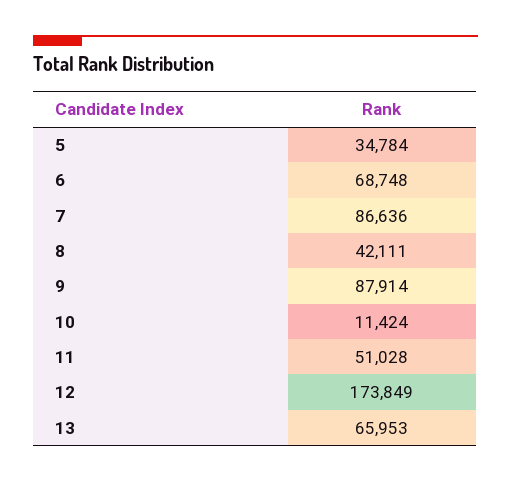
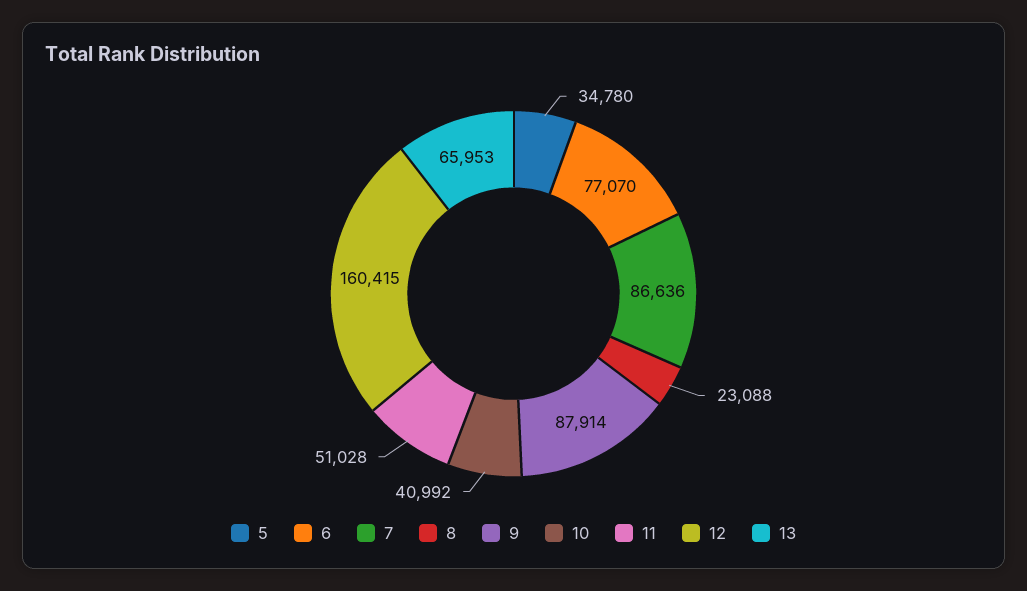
5: 34784 -> 34780
6: 68748 -> 77070
8: 42111 -> 23088
10: 11424 -> 40992
12: 173849 -> 160415

